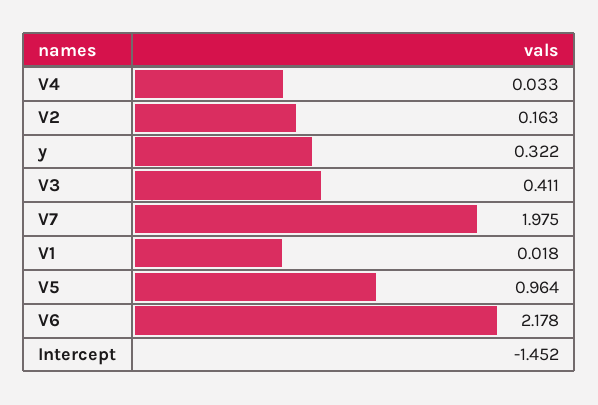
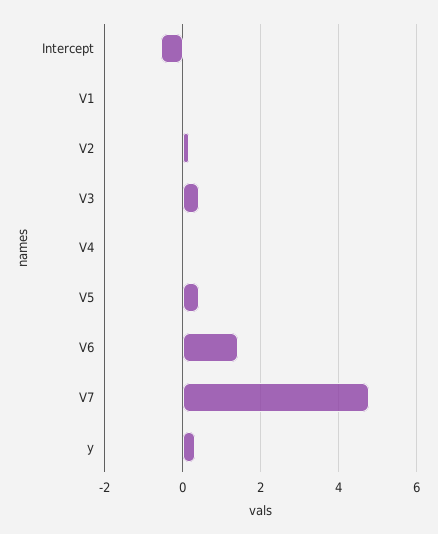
V7: 1.975 -> 4.8
V5: 0.964 -> 0.4
V6: 2.178 -> 1.4
Intercept: -1.452 -> -0.6

